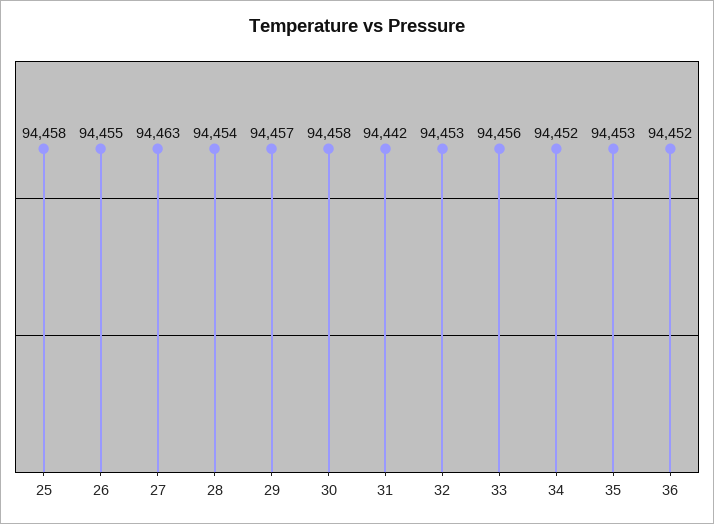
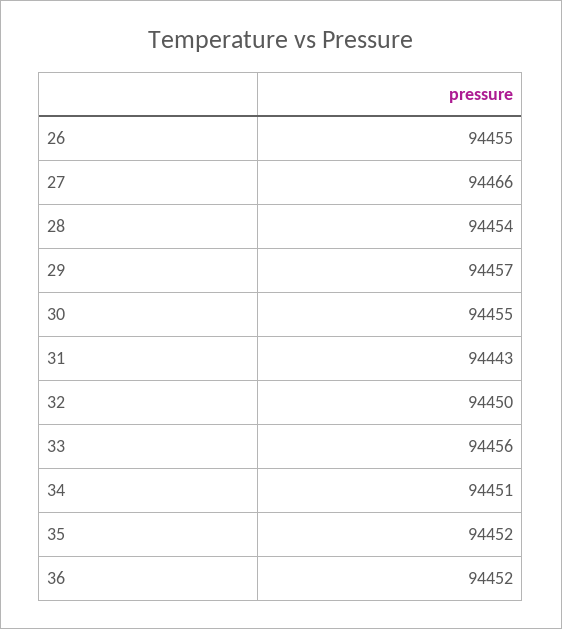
25: 94458 -> none
27: 94463 -> 94466
30: 94458 -> 94455
31: 94442 -> 94443
32: 94453 -> 94450
34: 94452 -> 94451
35: 94453 -> 94452

